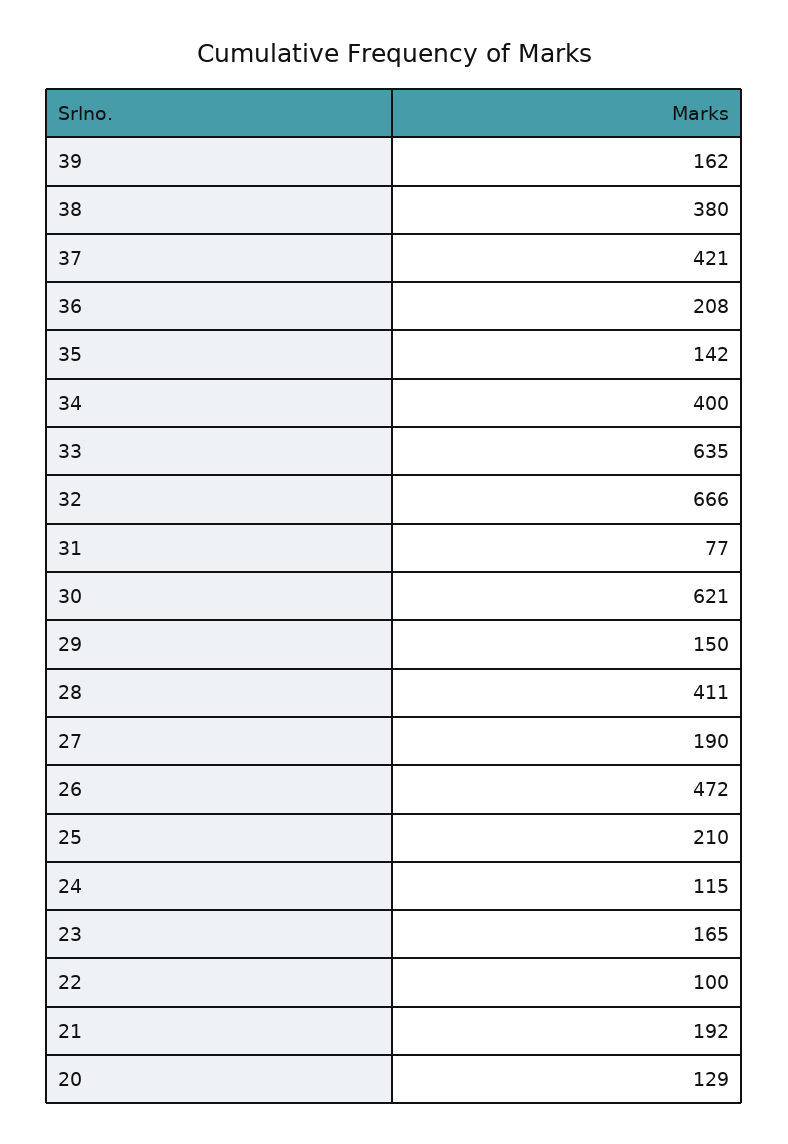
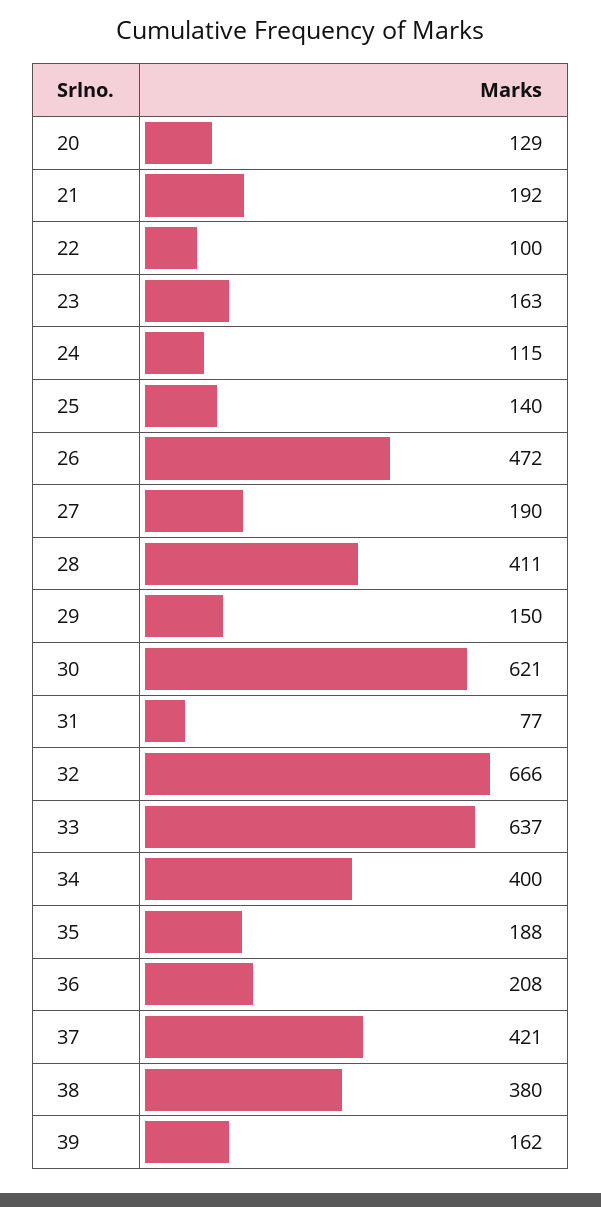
35: 142 -> 188
33: 635 -> 637
25: 210 -> 140
23: 165 -> 163

